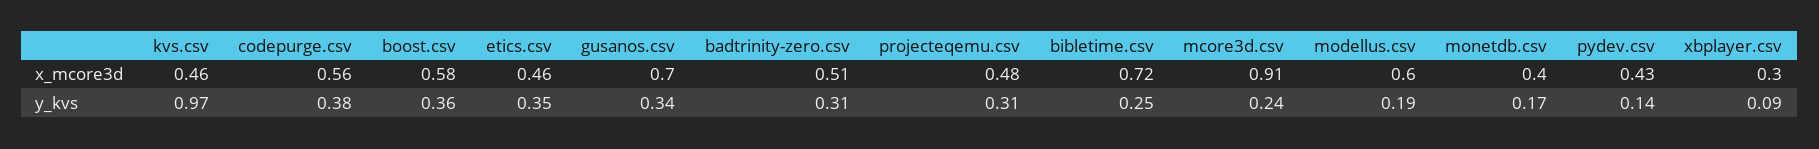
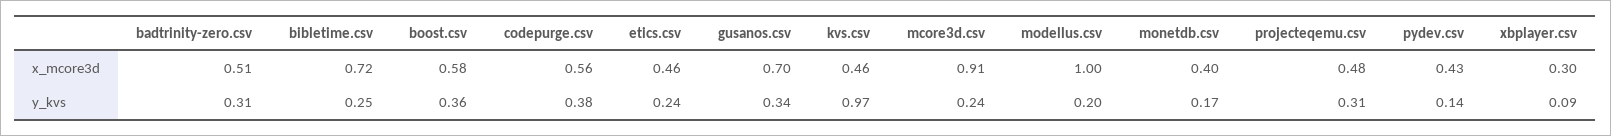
modellus.csv, x_mcore3d: 0.6 -> 1
etics.csv, y_kvs: 0.35 -> 0.24
modellus.csv, y_kvs: 0.19 -> 0.2

